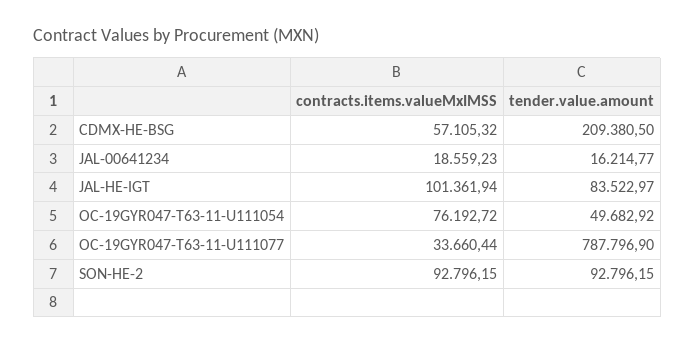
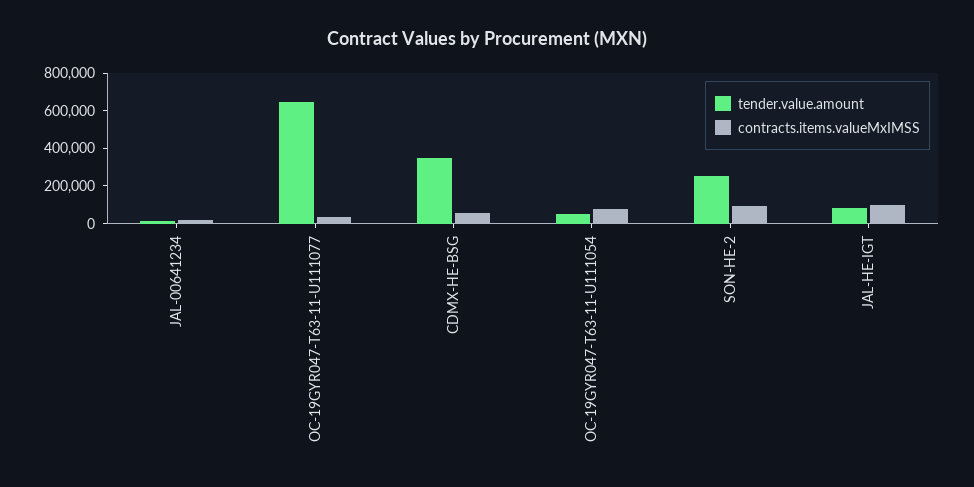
tender.value.amount, CDMX-HE-BSG: 209380.5 -> 350000
tender.value.amount, OC-19GYR047-T63-11-U111077: 787796.9 -> 650000
tender.value.amount, SON-HE-2: 92796.15 -> 250000

